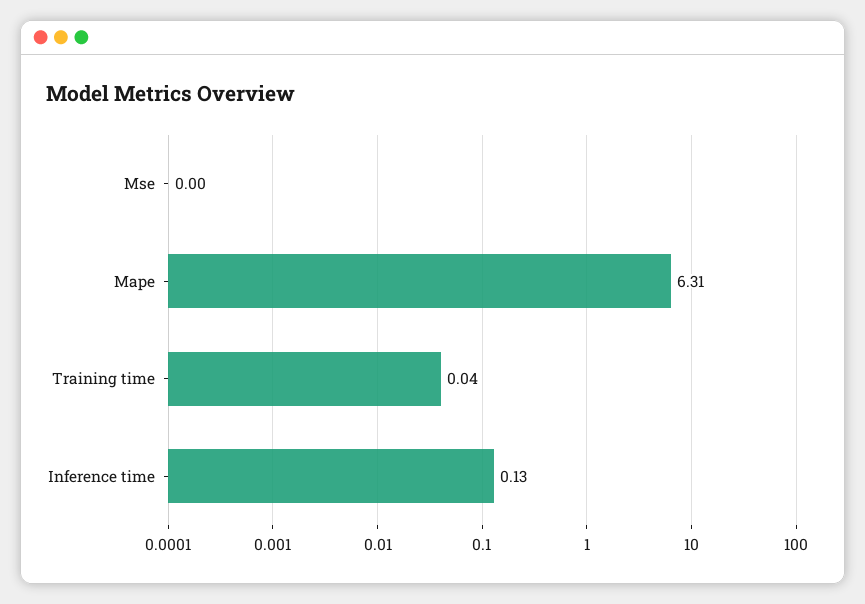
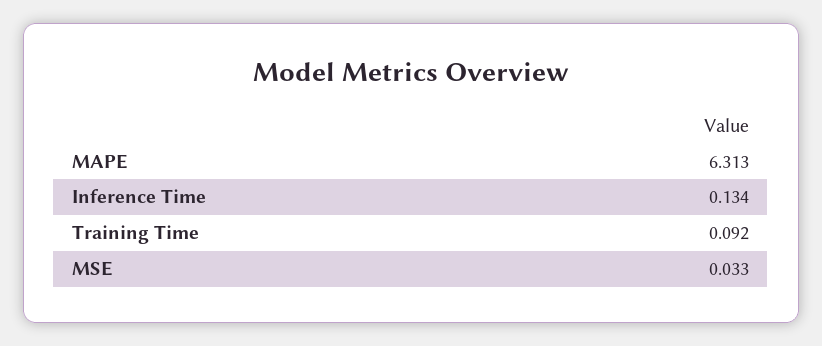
Mse: 0 -> 0.033
Training time: 0.04 -> 0.092

